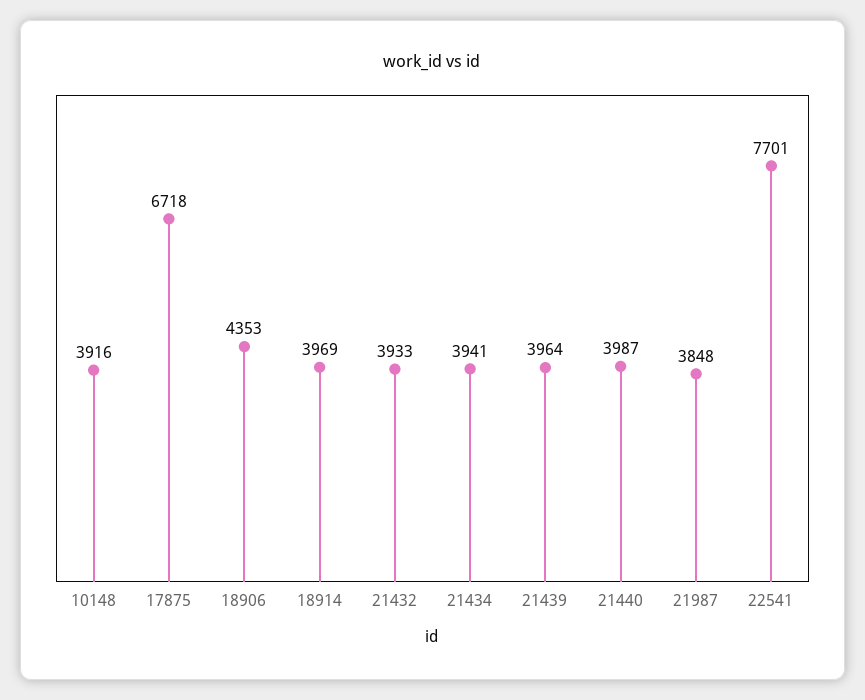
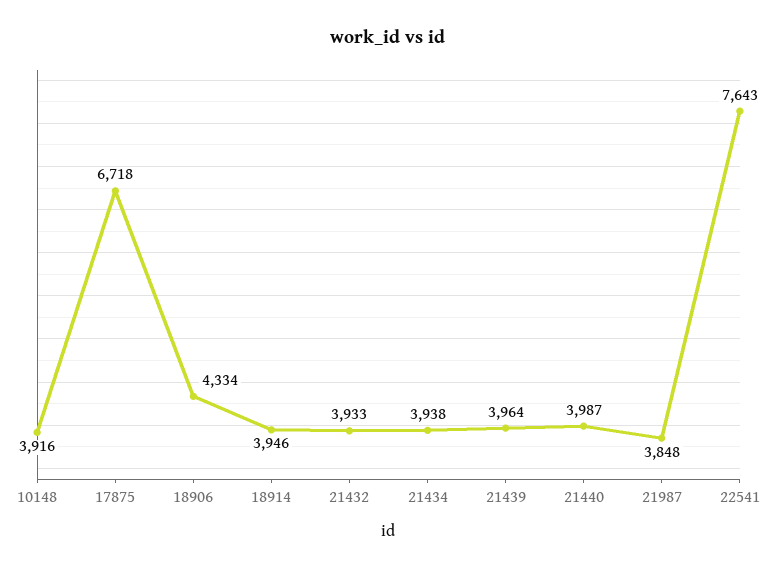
18906: 4353 -> 4334
18914: 3969 -> 3946
21434: 3941 -> 3938
22541: 7701 -> 7643

